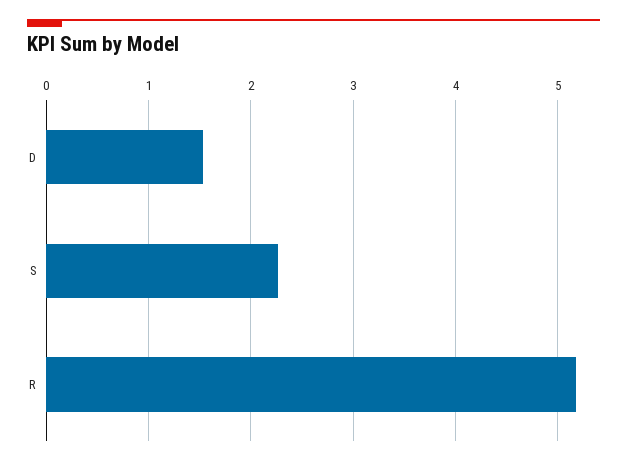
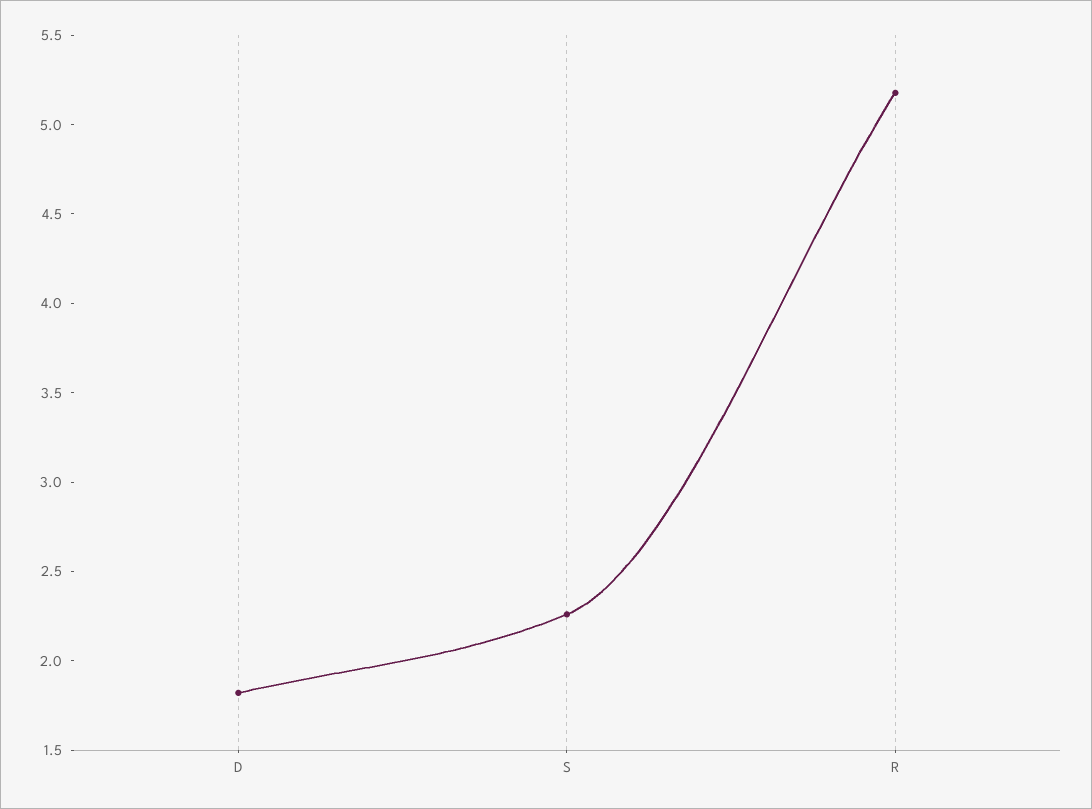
D: 1.5 -> 1.8

